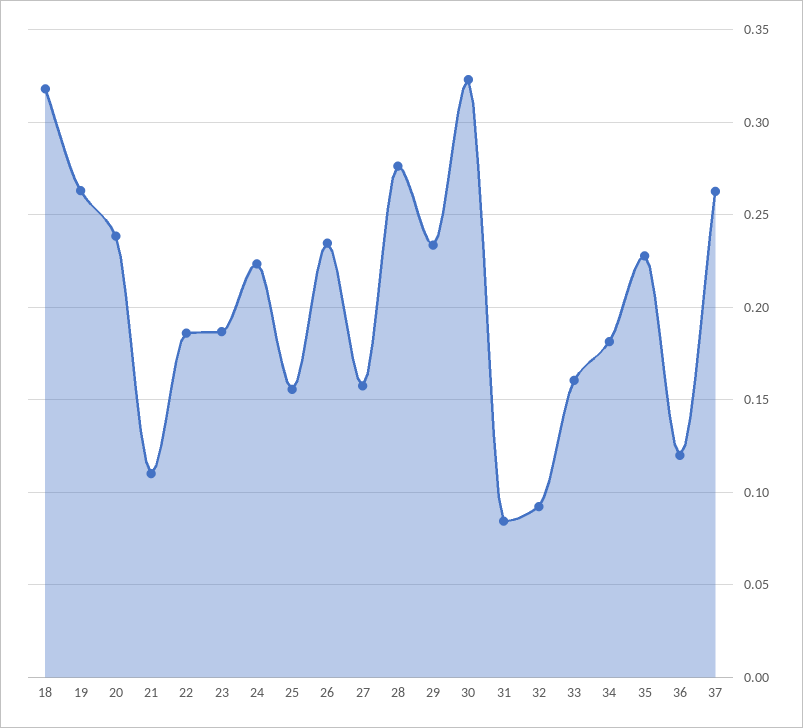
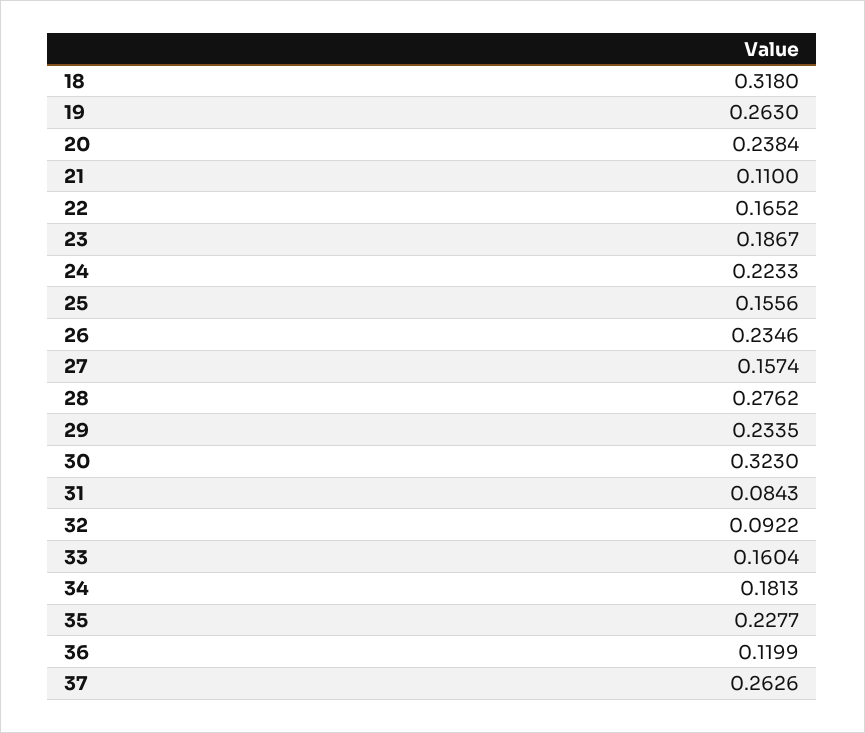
22: 0.185 -> 0.1652

